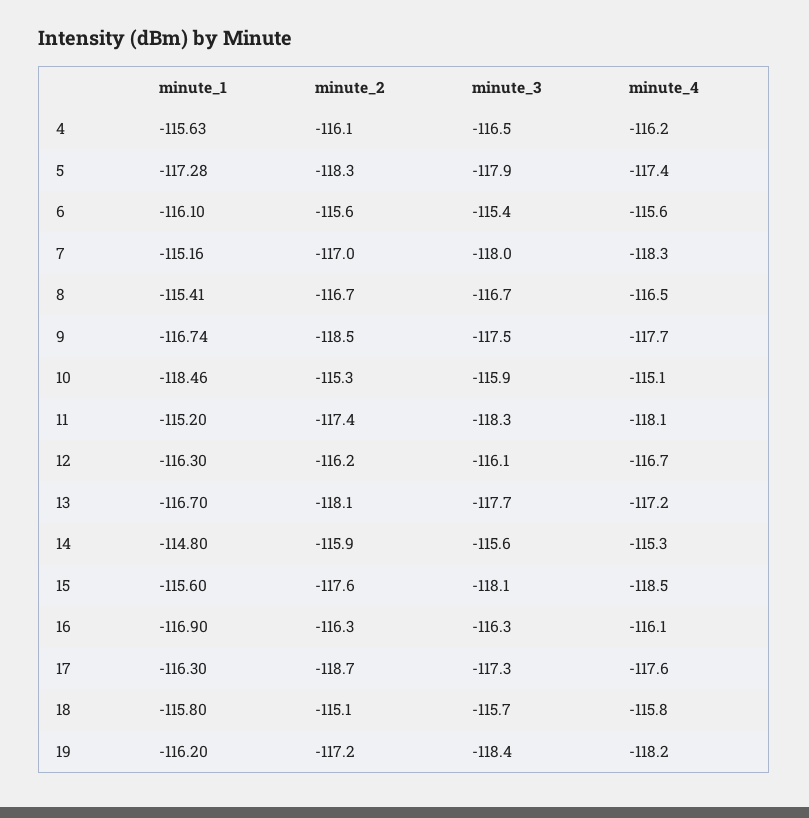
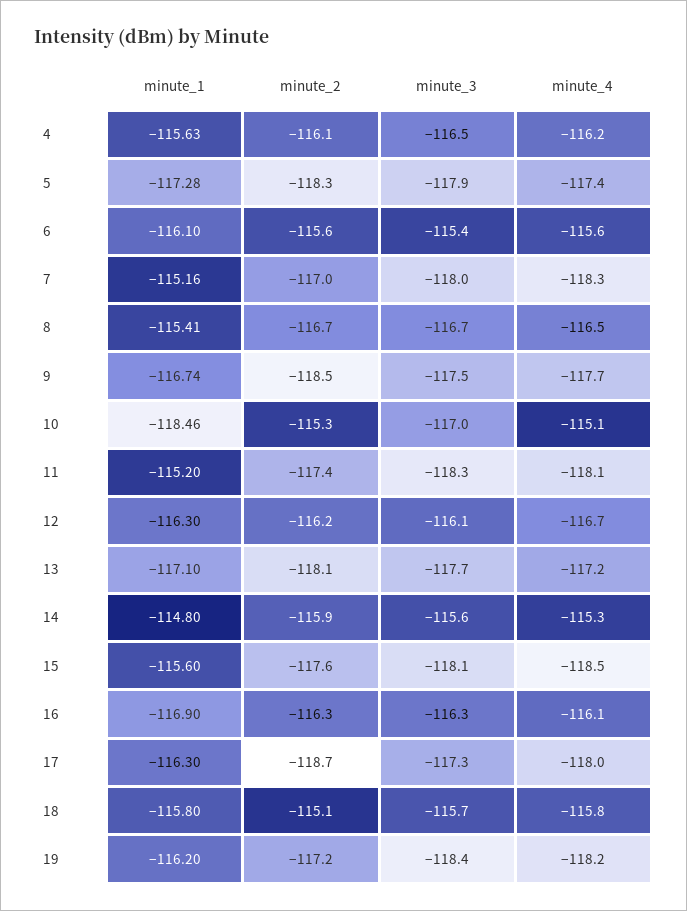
minute_3, 10: -115.9 -> -117
minute_1, 13: -116.7 -> -117.1
minute_4, 17: -117.6 -> -118

